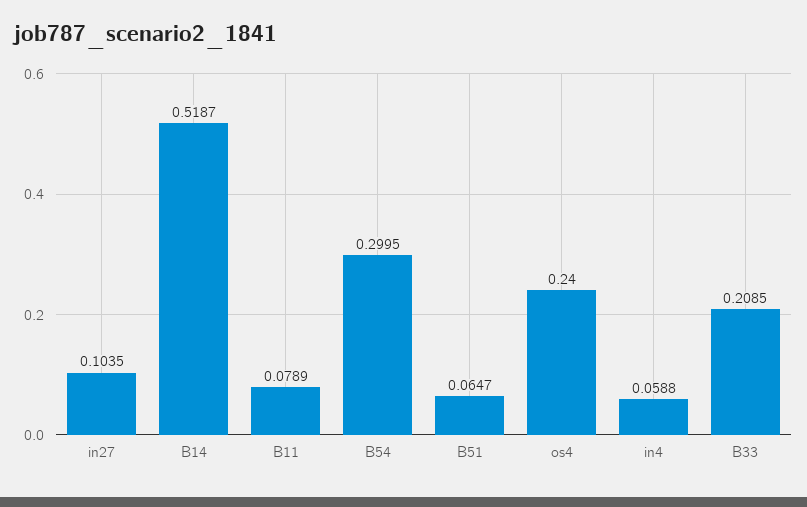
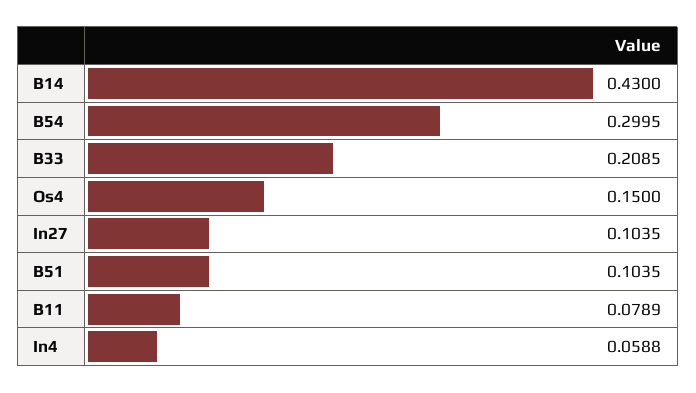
B14: 0.5187 -> 0.43
B51: 0.0647 -> 0.1035
os4: 0.24 -> 0.15

